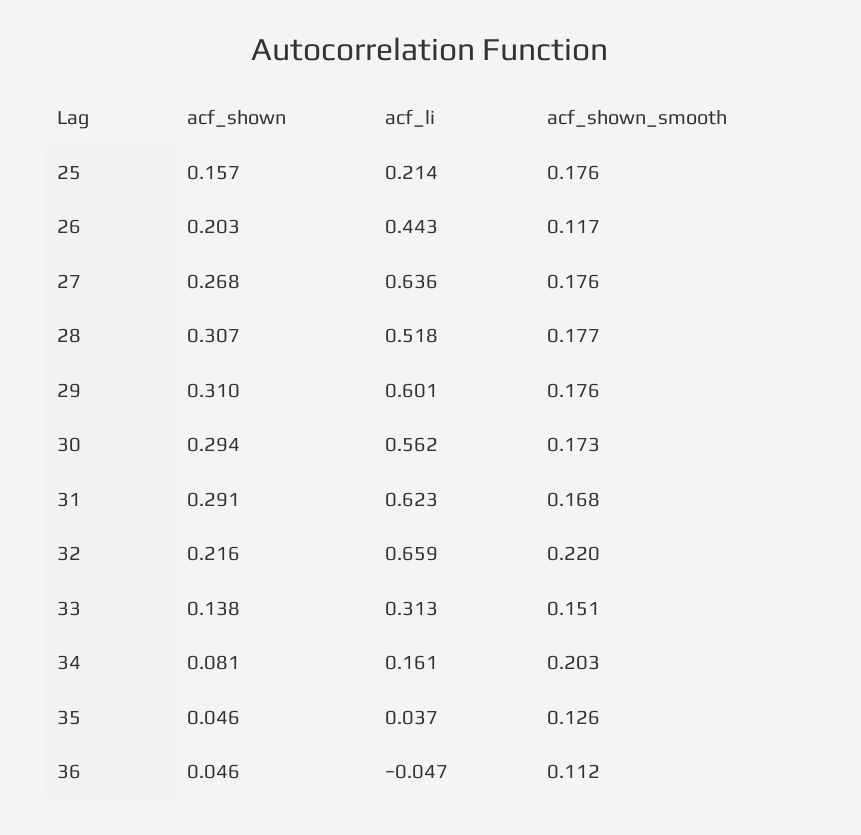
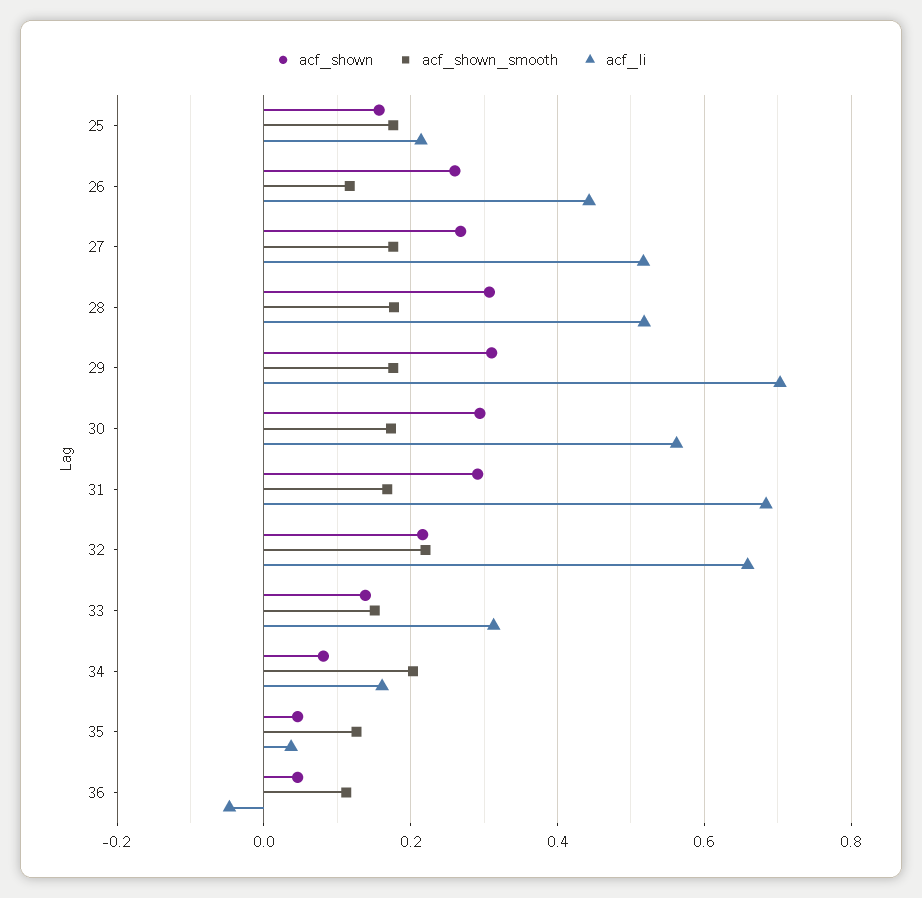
acf_shown, 26: 0.203 -> 0.26
acf_li, 27: 0.636 -> 0.52
acf_li, 29: 0.601 -> 0.7
acf_li, 31: 0.623 -> 0.68

